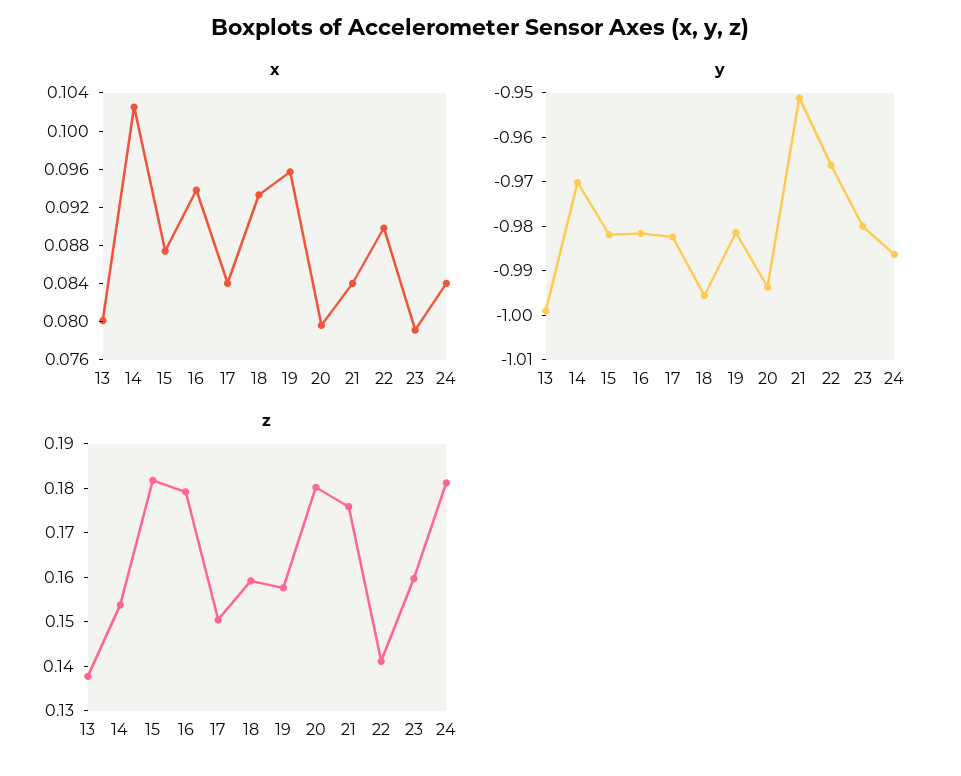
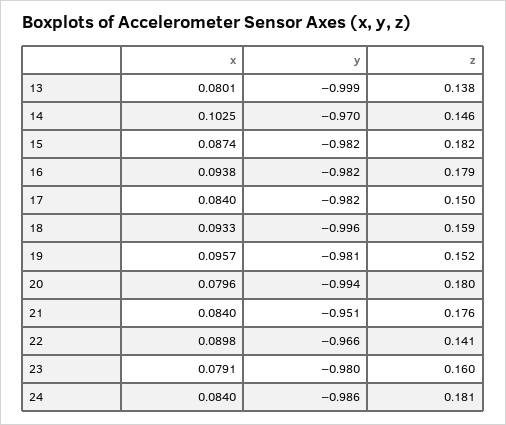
z, 14: 0.154 -> 0.146
z, 19: 0.158 -> 0.152

